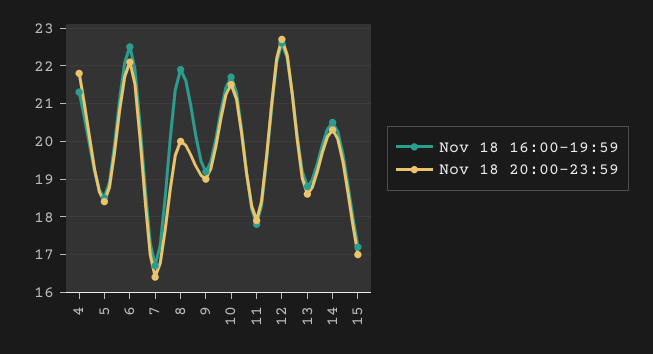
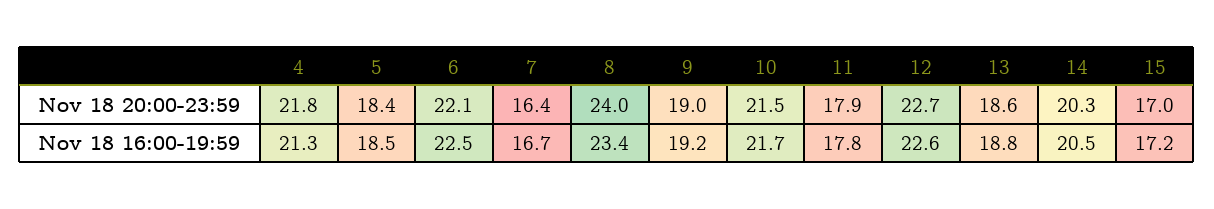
Nov 18 16:00-19:59, 8: 22 -> 23.4
Nov 18 20:00-23:59, 8: 20 -> 24

